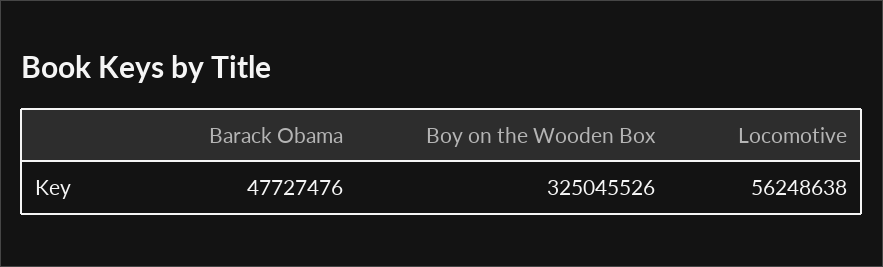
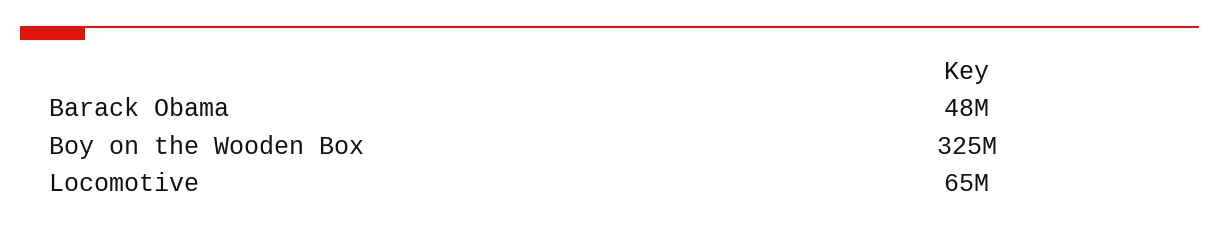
Locomotive: 56248638 -> 65000000

